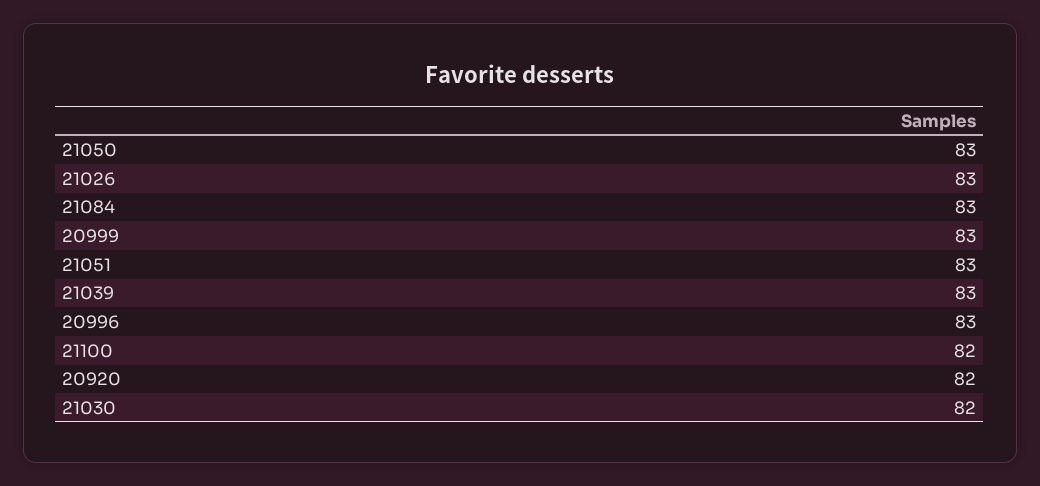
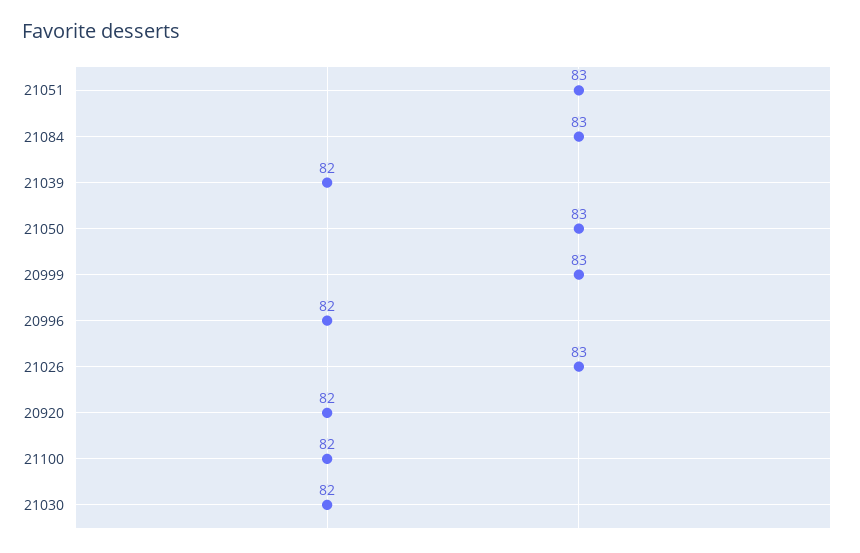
21039: 83 -> 82
20996: 83 -> 82

